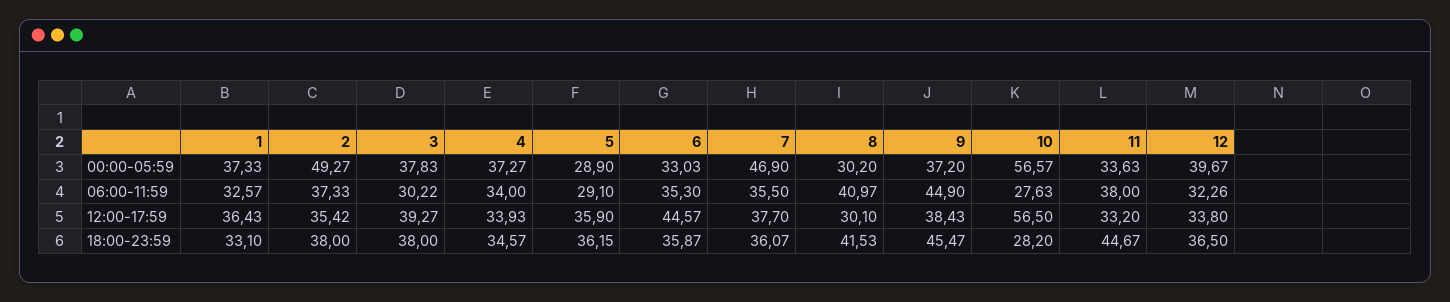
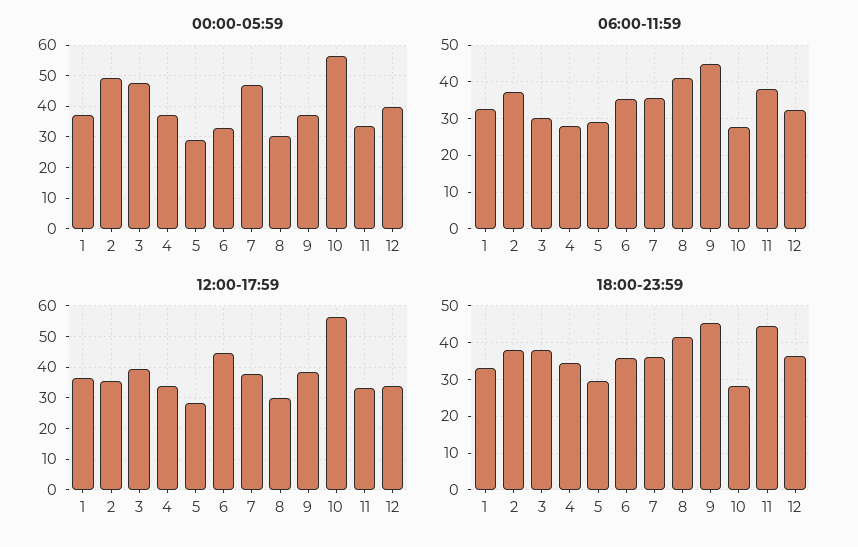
00:00-05:59, 3: 37.83 -> 48
06:00-11:59, 4: 34 -> 28
12:00-17:59, 5: 35.9 -> 28
18:00-23:59, 5: 36.15 -> 30

